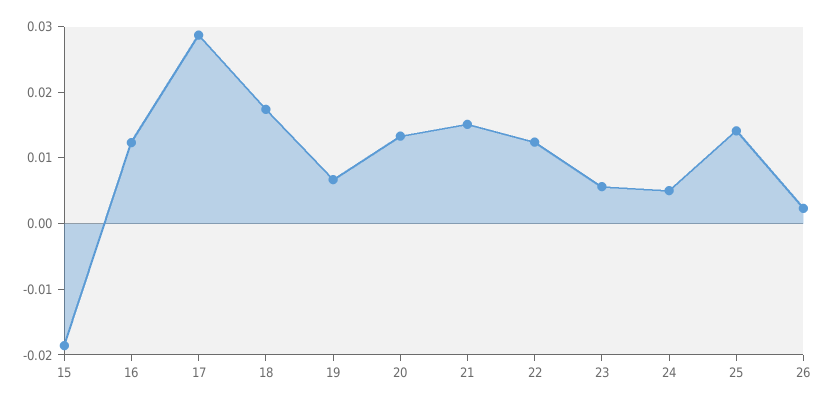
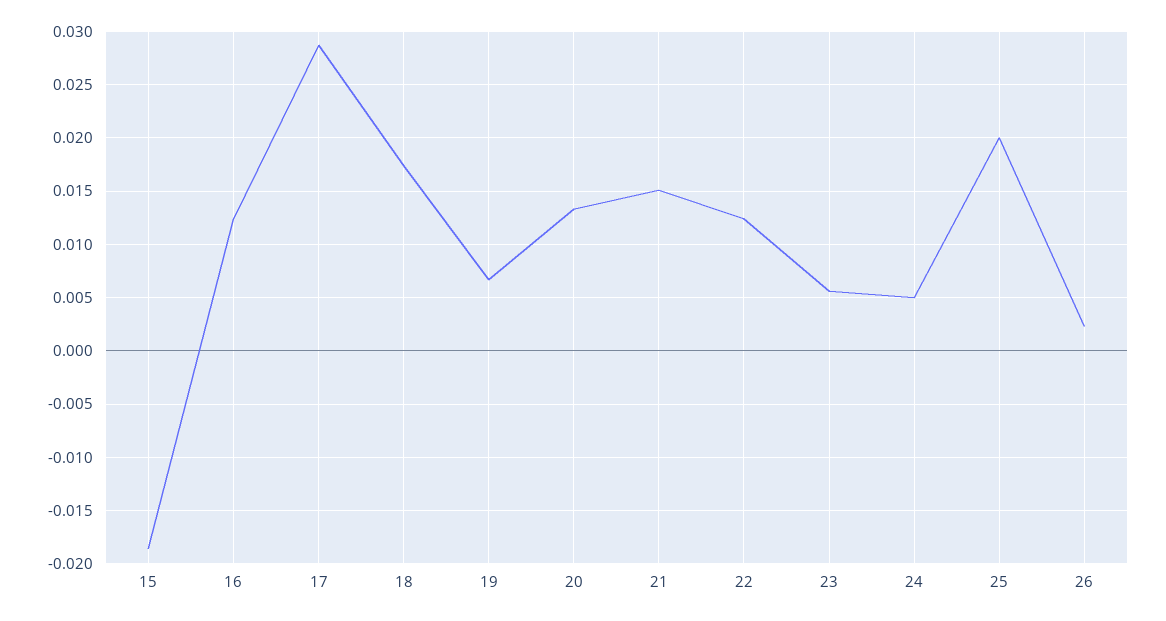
25: 0.014 -> 0.02

